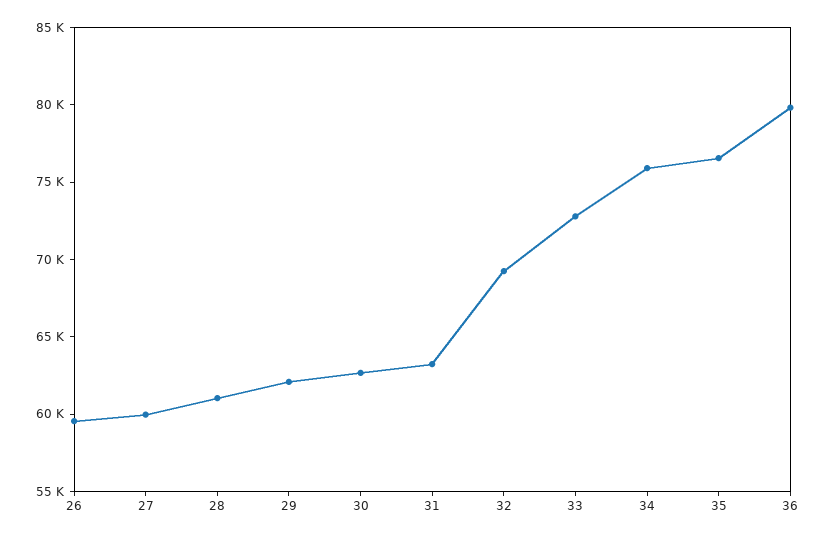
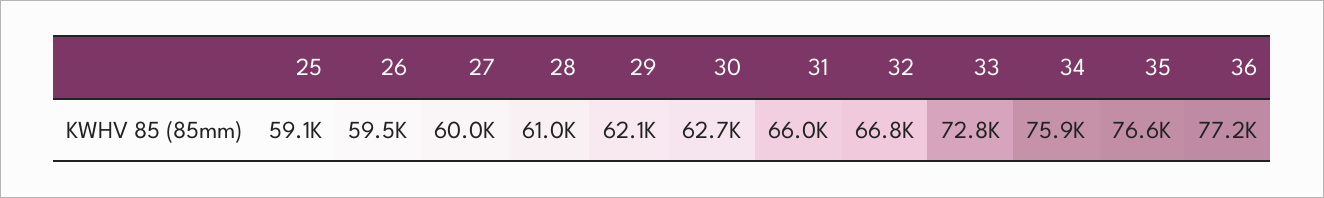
31: 63000 -> 66000
32: 69000 -> 66800
36: 80000 -> 77200
25: none -> 59100

